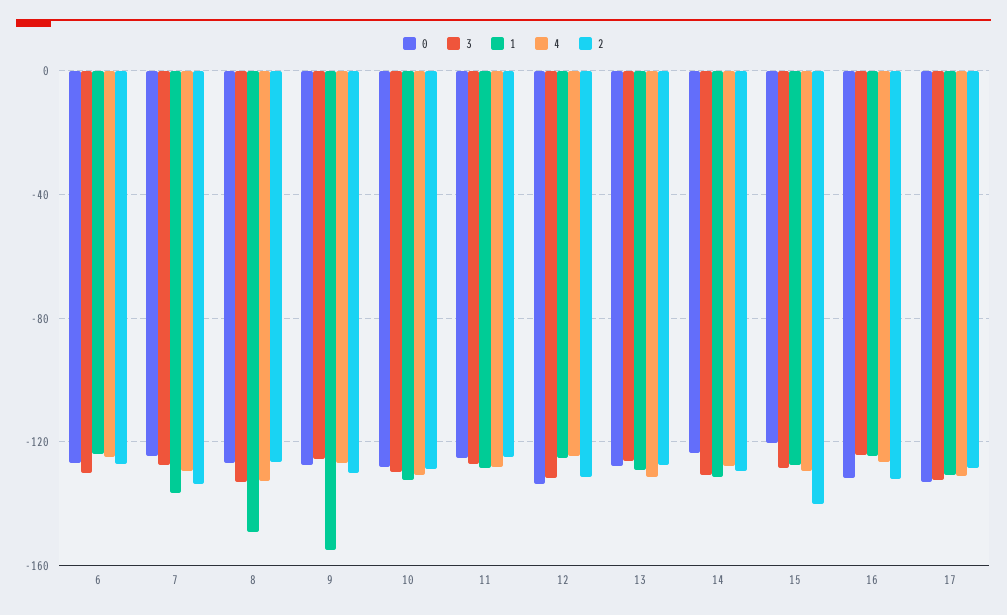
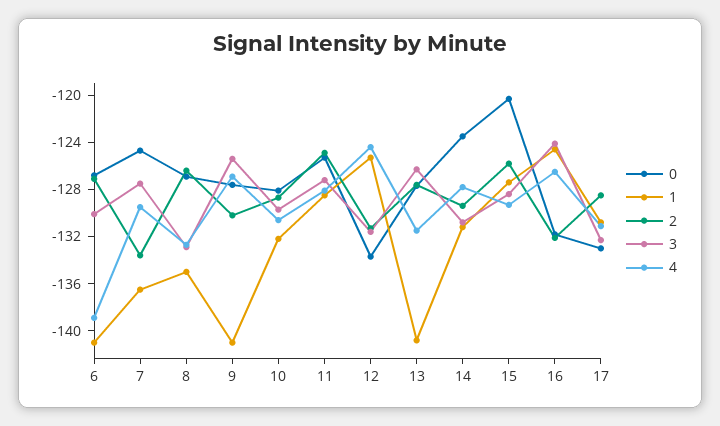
1, 6: -125 -> -141
4, 6: -125 -> -139
1, 8: -150 -> -135
1, 9: -155 -> -141
1, 13: -130 -> -141
2, 15: -140 -> -126

